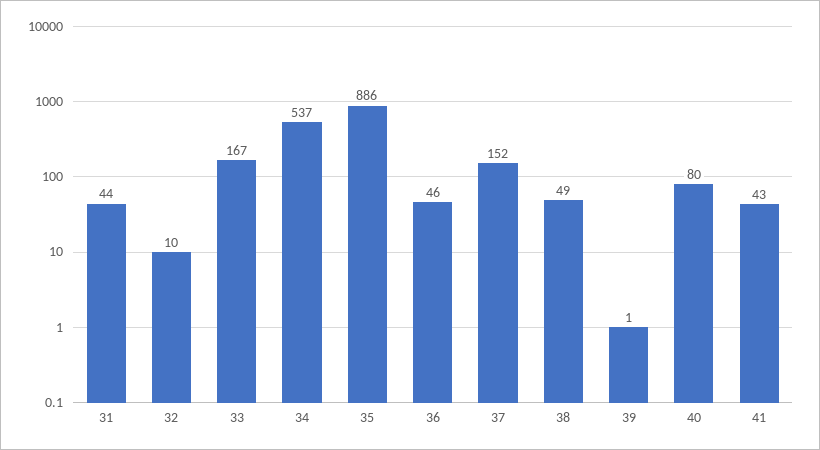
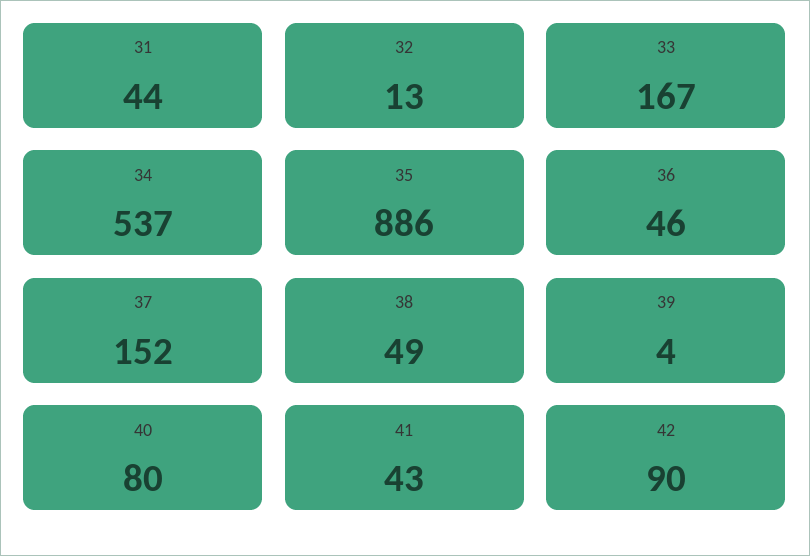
32: 10 -> 13
39: 1 -> 4
42: none -> 90

